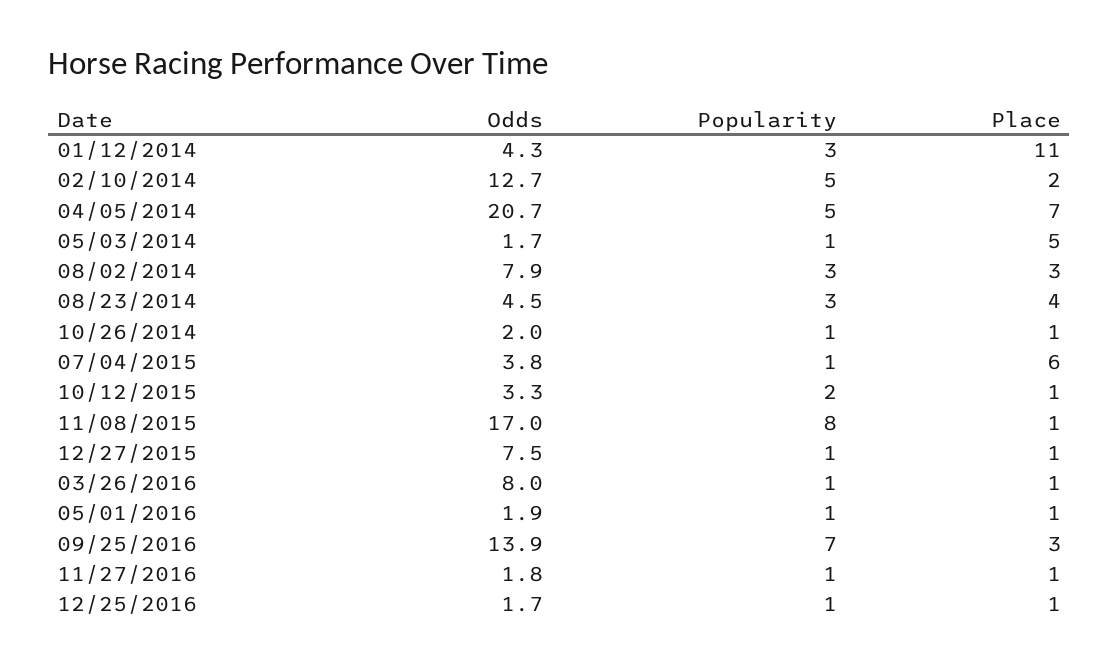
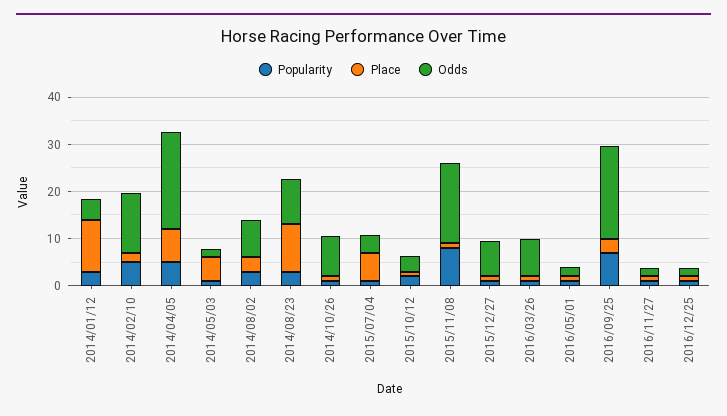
Odds, 08/23/2014: 4.5 -> 10
Place, 08/23/2014: 4 -> 10
Odds, 10/26/2014: 2 -> 8
Odds, 09/25/2016: 13.9 -> 20

